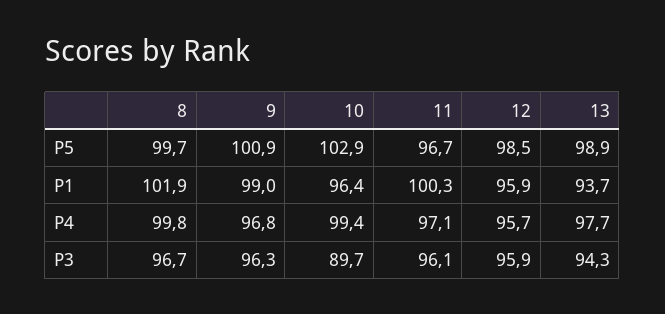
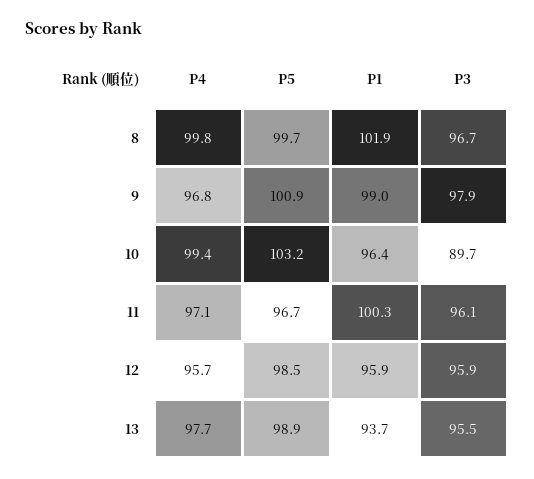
10, P5: 102.9 -> 103.2
9, P3: 96.3 -> 97.9
13, P3: 94.3 -> 95.5

